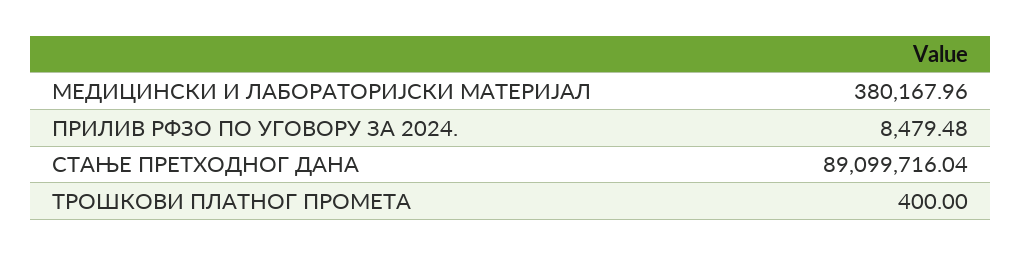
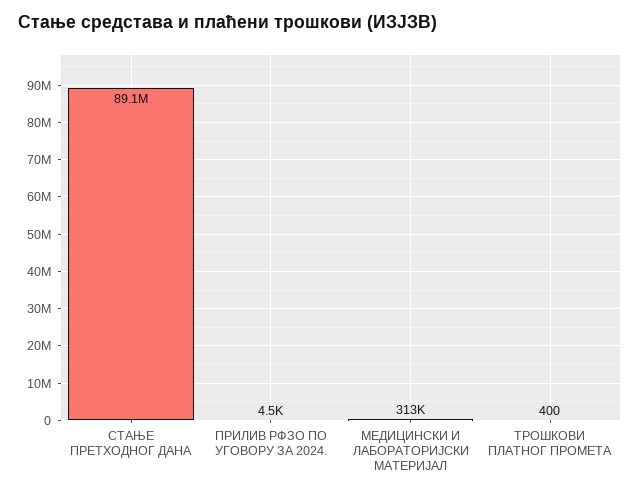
МЕДИЦИНСКИ И ЛАБОРАТОРИЈСКИ МАТЕРИЈАЛ: 380167.96 -> 313000
ПРИЛИВ РФЗО ПО УГОВОРУ ЗА 2024.: 8479.48 -> 4500

